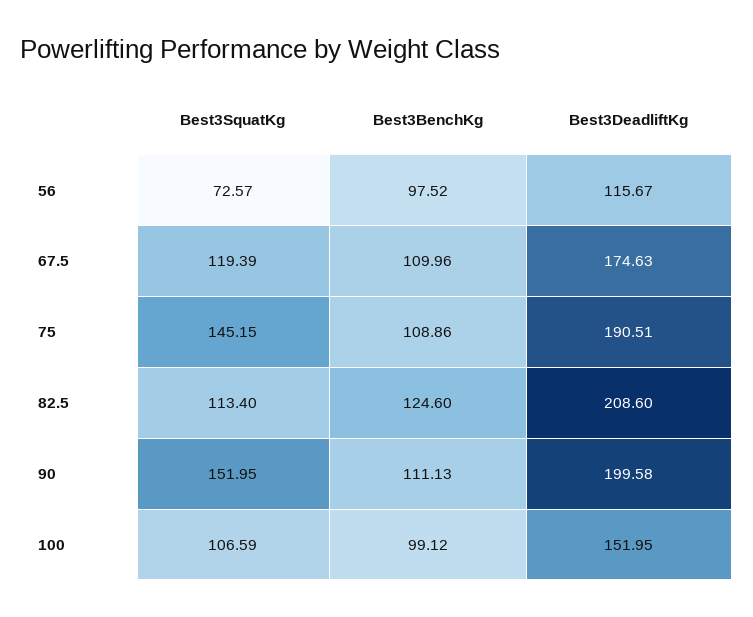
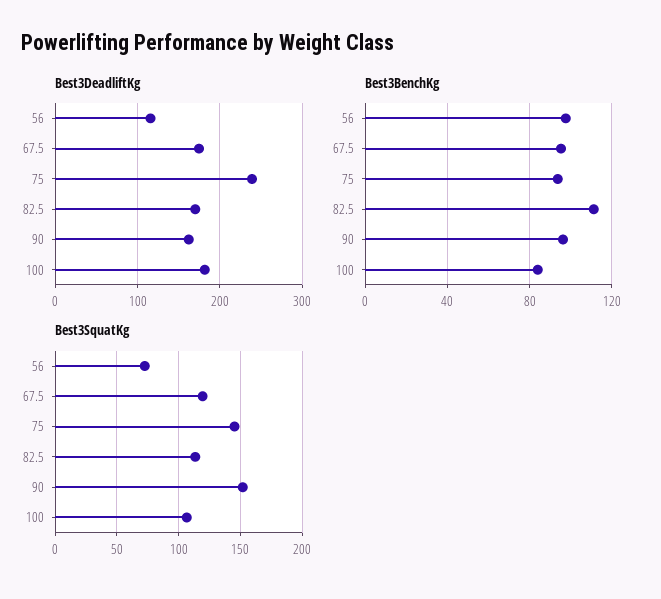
Best3BenchKg, 67.5: 109.96 -> 95
Best3BenchKg, 75: 108.86 -> 95
Best3DeadliftKg, 75: 190.51 -> 240
Best3BenchKg, 82.5: 124.6 -> 110
Best3DeadliftKg, 82.5: 208.6 -> 170
Best3BenchKg, 90: 111.13 -> 95
Best3DeadliftKg, 90: 199.58 -> 160
Best3BenchKg, 100: 99.12 -> 85
Best3DeadliftKg, 100: 151.95 -> 180

